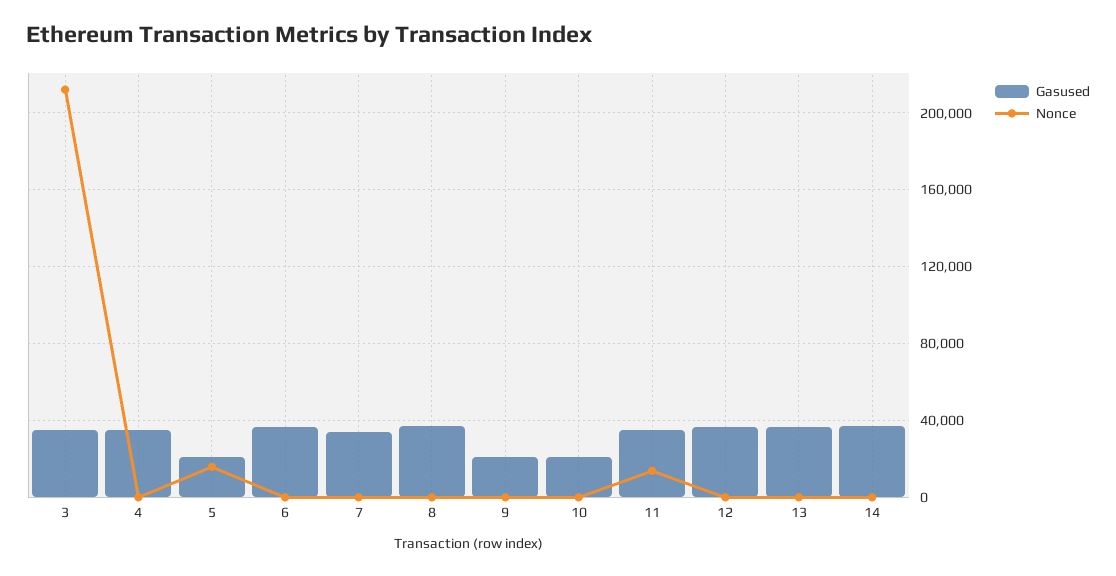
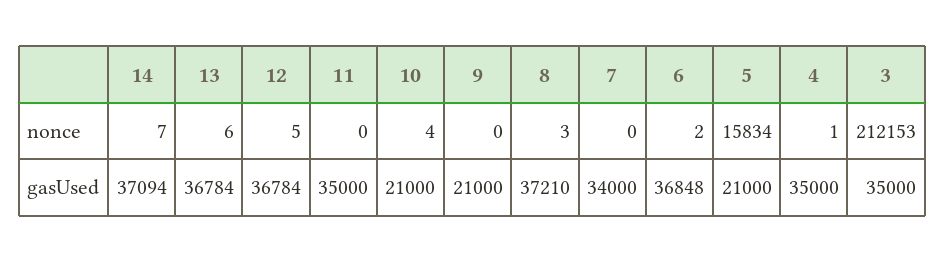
Nonce, 11: 15000 -> 0

